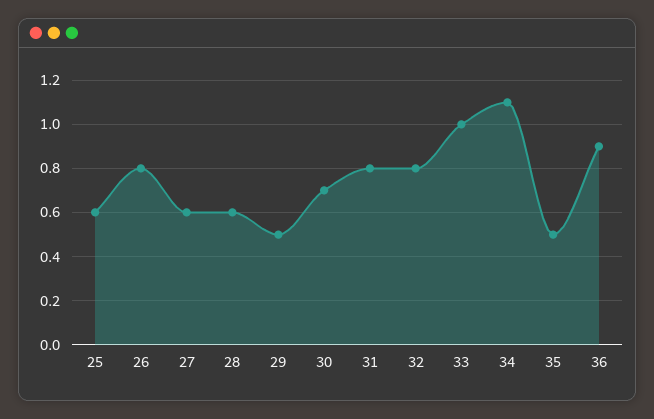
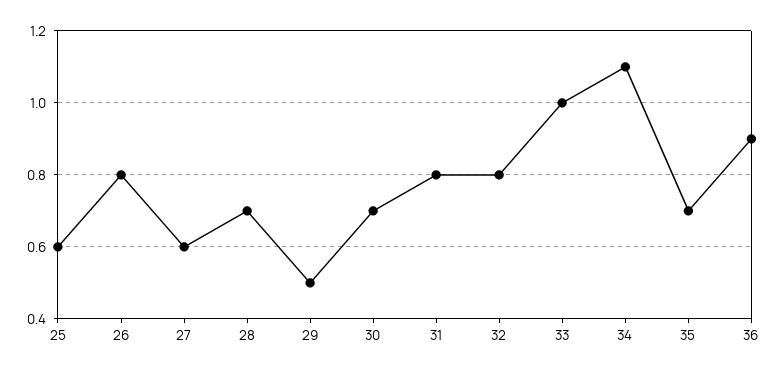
28: 0.6 -> 0.7
35: 0.5 -> 0.7

